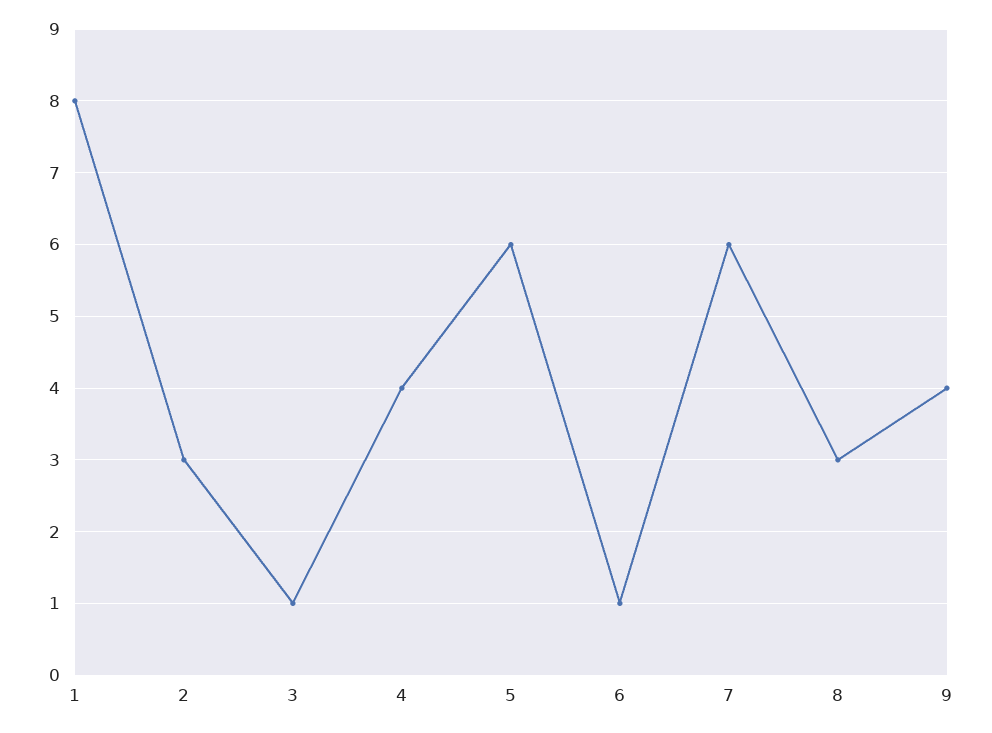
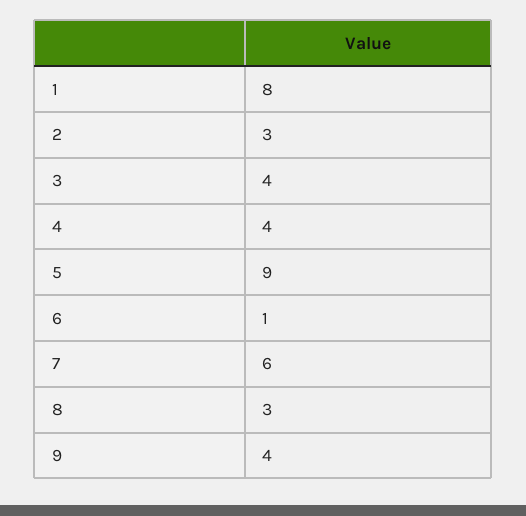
3: 1 -> 4
5: 6 -> 9

